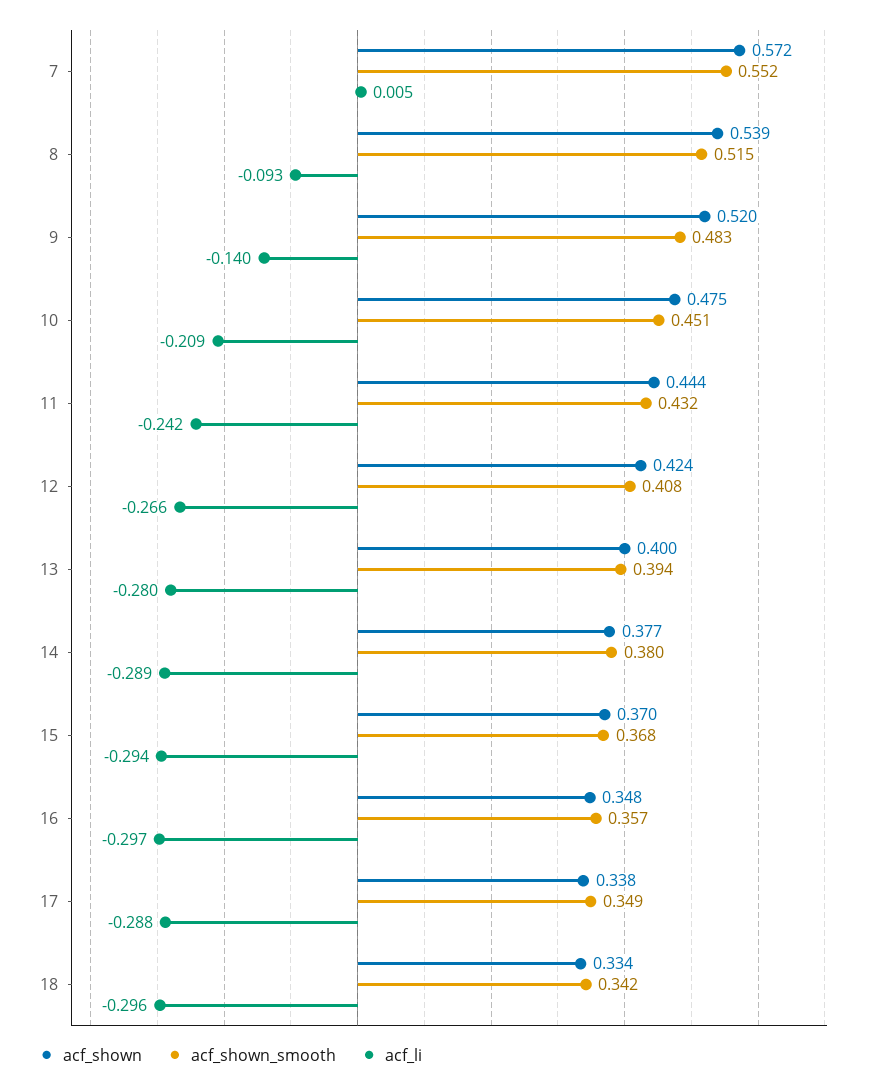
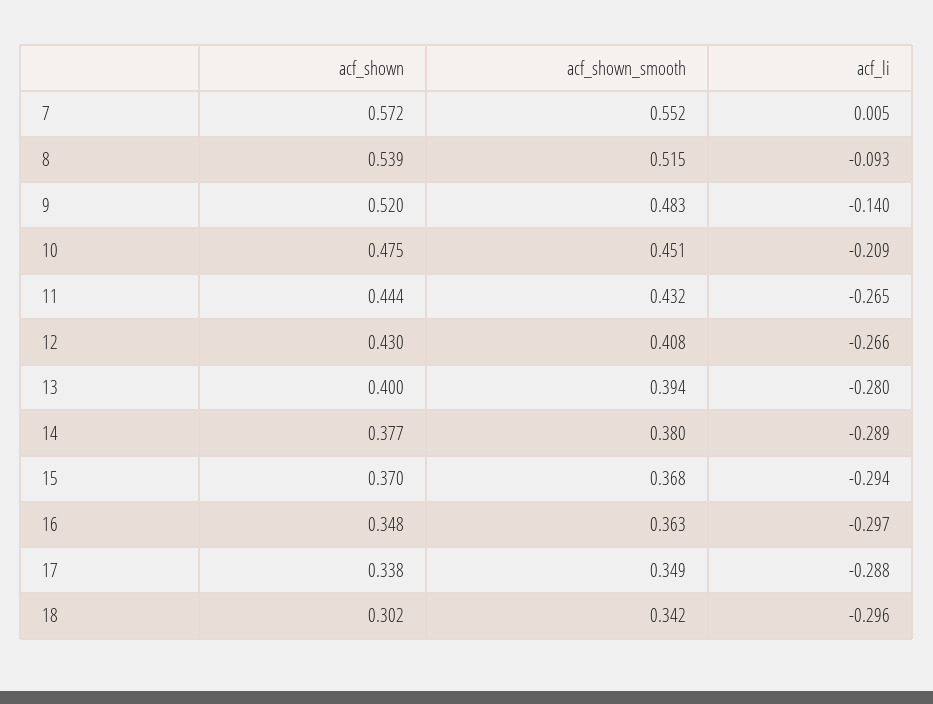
acf_li, 11: -0.242 -> -0.265
acf_shown, 12: 0.424 -> 0.43
acf_shown_smooth, 16: 0.357 -> 0.363
acf_shown, 18: 0.334 -> 0.302

